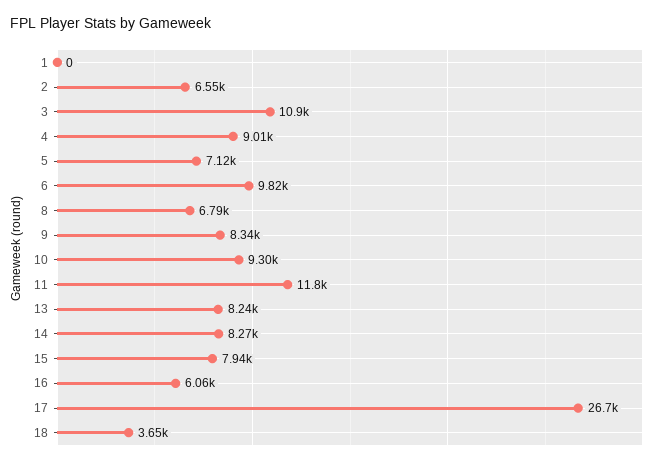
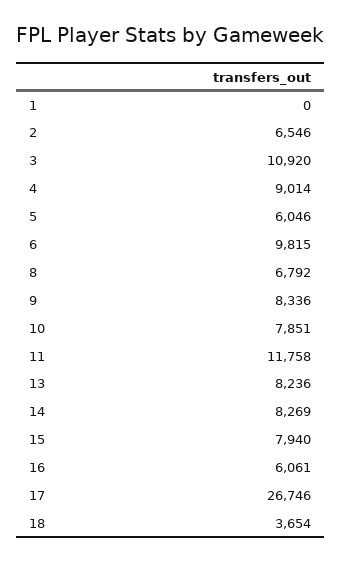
5: 7120 -> 6046
10: 9300 -> 7851

